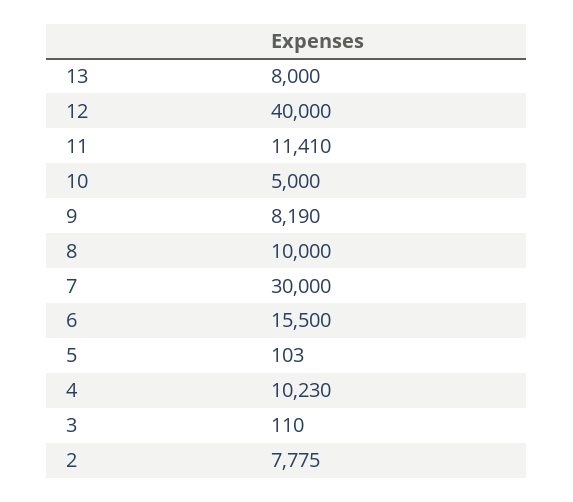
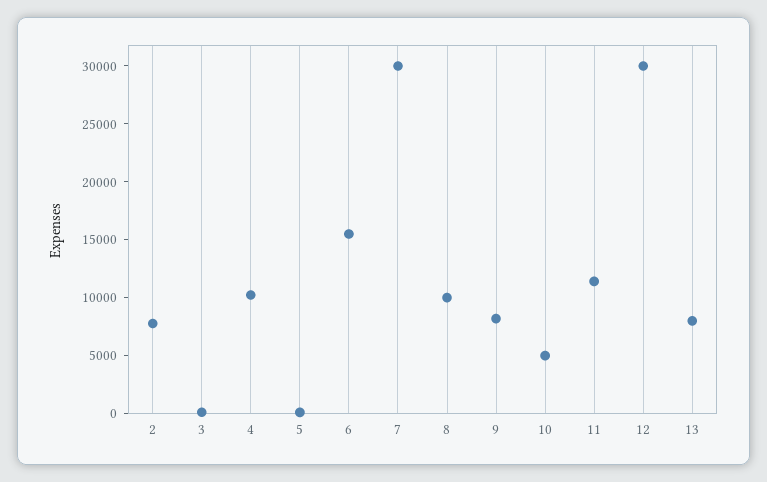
12: 40000 -> 30000

